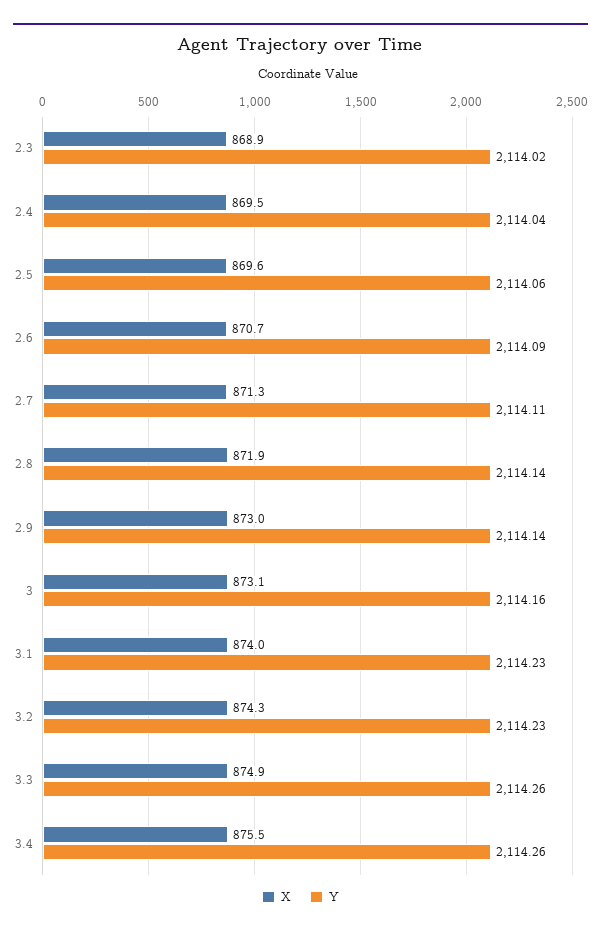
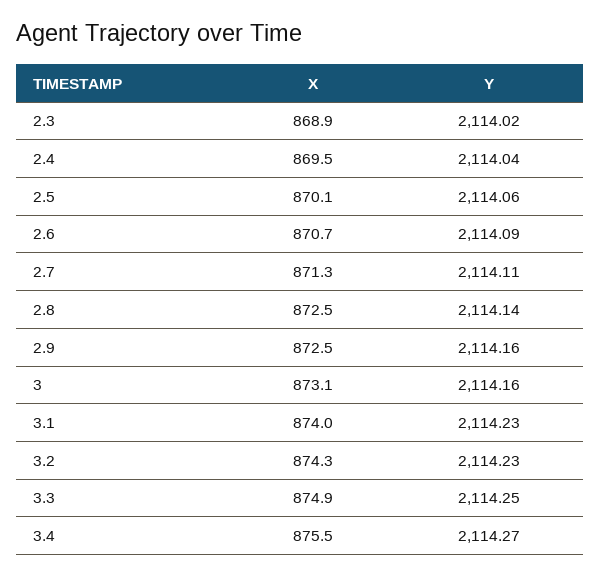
X, 2.5: 869.6 -> 870.1
X, 2.8: 871.9 -> 872.5
X, 2.9: 873 -> 872.5
Y, 2.9: 2114.14 -> 2114.16
Y, 3.3: 2114.26 -> 2114.25
Y, 3.4: 2114.26 -> 2114.27

